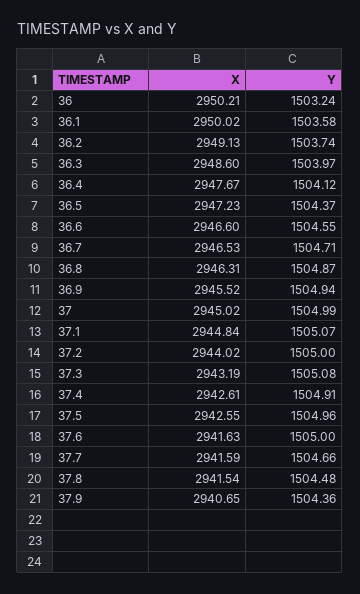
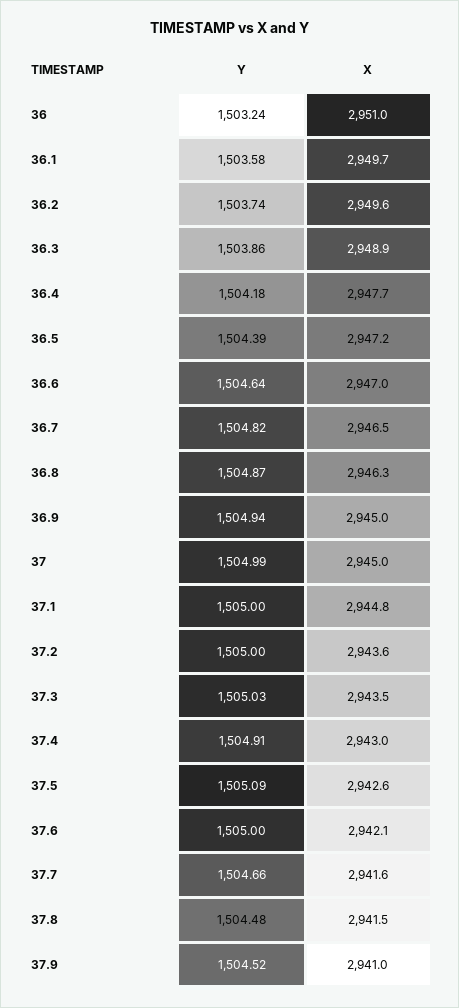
X, 36: 2950.21 -> 2951
X, 36.1: 2950.02 -> 2949.7
X, 36.2: 2949.13 -> 2949.6
X, 36.3: 2948.6 -> 2948.9
Y, 36.3: 1503.97 -> 1503.86
Y, 36.4: 1504.12 -> 1504.18
Y, 36.5: 1504.37 -> 1504.39
X, 36.6: 2946.6 -> 2947
Y, 36.6: 1504.55 -> 1504.64
Y, 36.7: 1504.71 -> 1504.82
X, 36.9: 2945.52 -> 2945
Y, 37.1: 1505.07 -> 1505
X, 37.2: 2944.02 -> 2943.6
X, 37.3: 2943.19 -> 2943.5
Y, 37.3: 1505.08 -> 1505.03
X, 37.4: 2942.61 -> 2943
Y, 37.5: 1504.96 -> 1505.09
X, 37.6: 2941.63 -> 2942.1
X, 37.9: 2940.65 -> 2941
Y, 37.9: 1504.36 -> 1504.52

